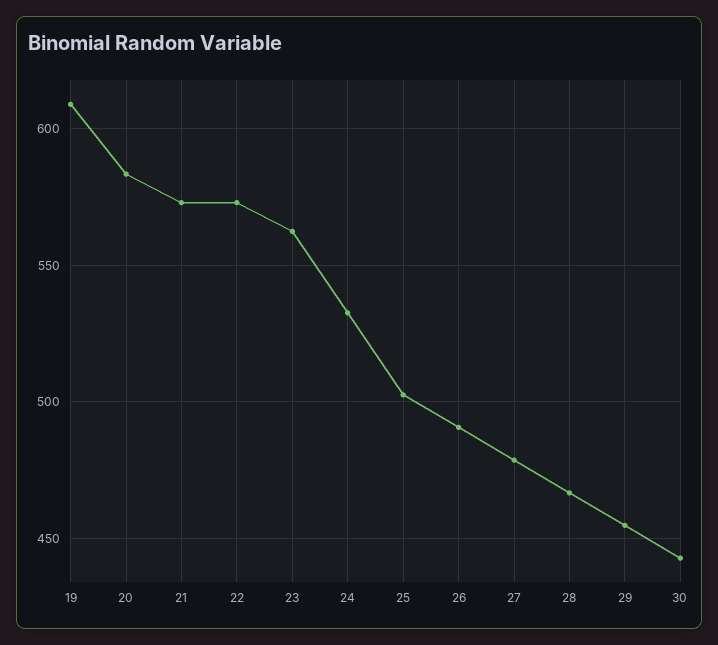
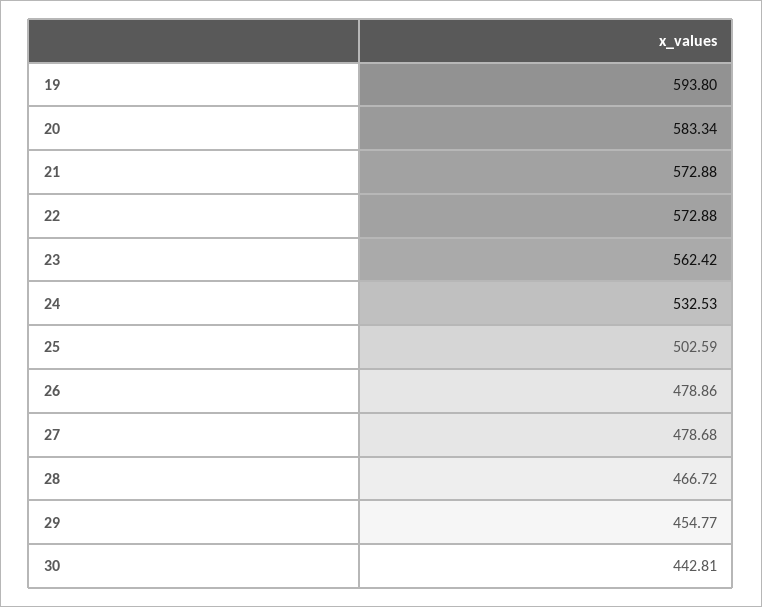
19: 610 -> 593.8
26: 490 -> 478.86

